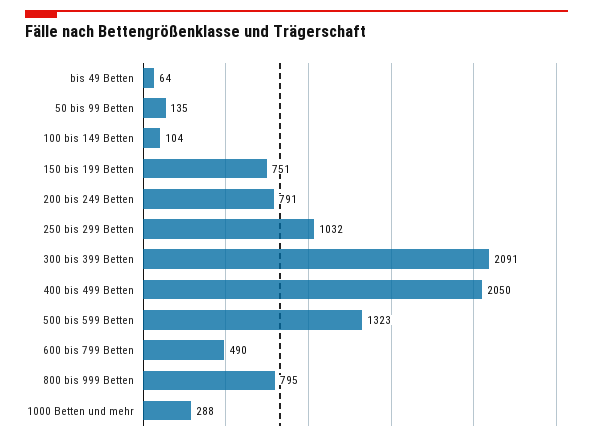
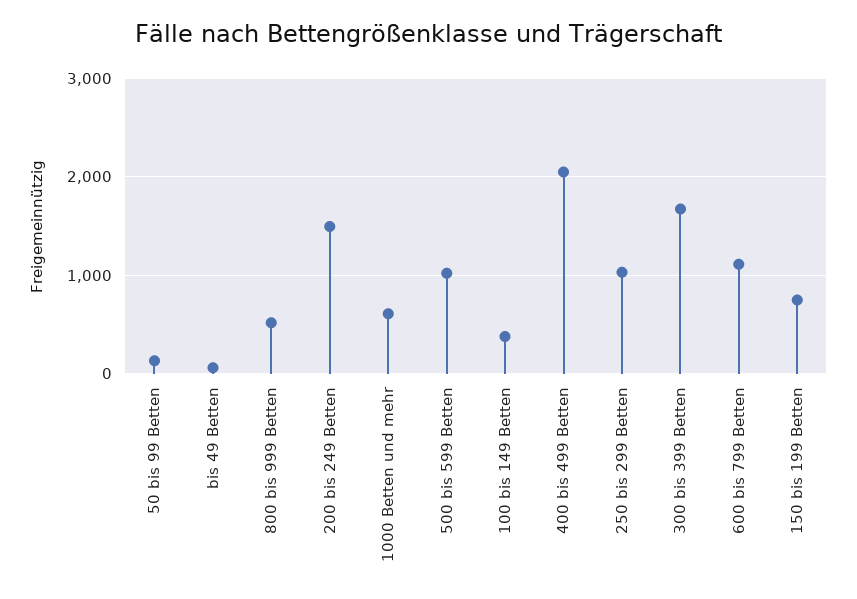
100 bis 149 Betten: 104 -> 400
200 bis 249 Betten: 791 -> 1500
300 bis 399 Betten: 2091 -> 1700
500 bis 599 Betten: 1323 -> 1000
600 bis 799 Betten: 490 -> 1100
800 bis 999 Betten: 795 -> 500
1000 Betten und mehr: 288 -> 600

